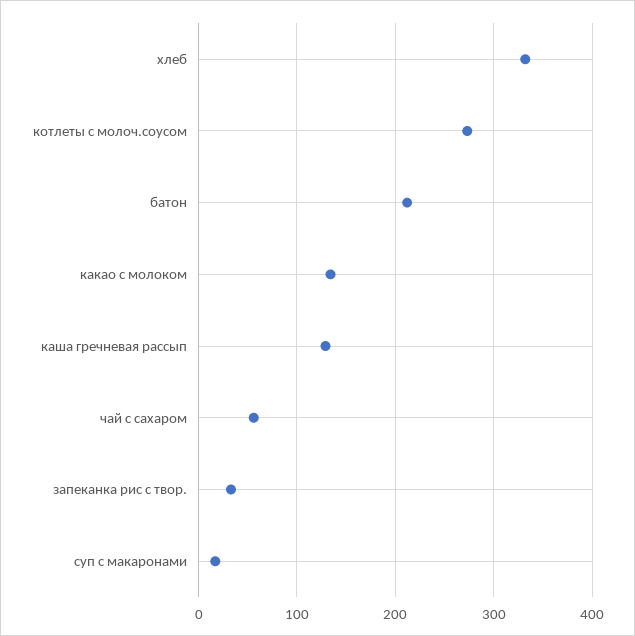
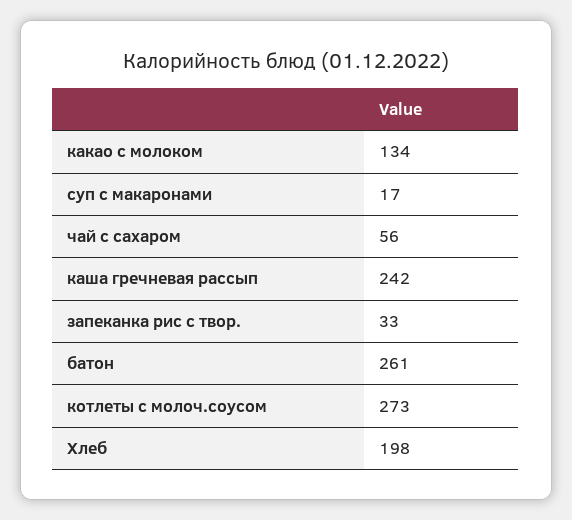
хлеб: 330 -> 198
батон: 210 -> 261
каша гречневая рассып: 130 -> 242

